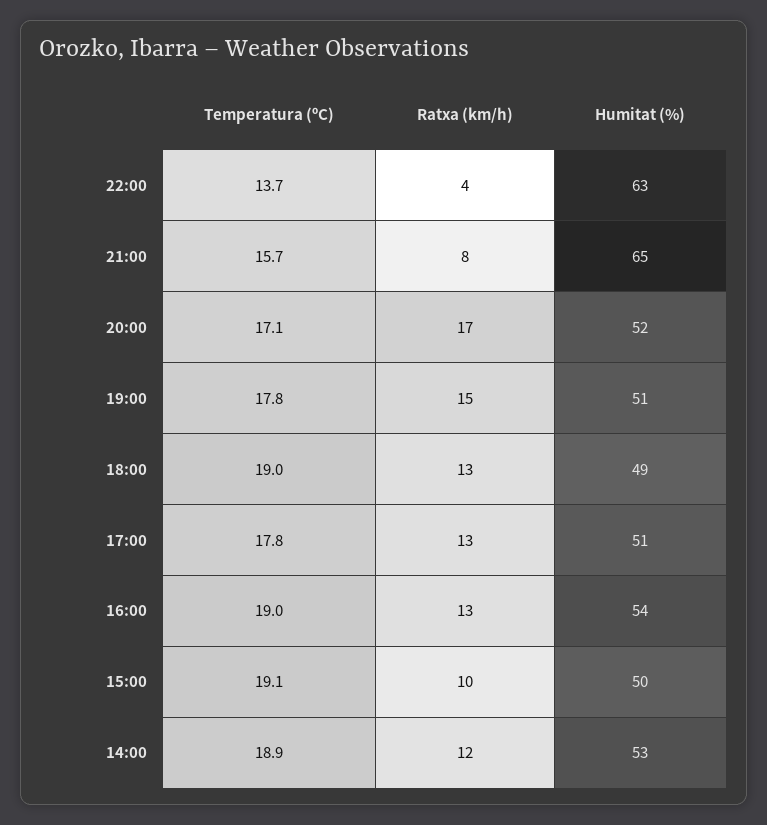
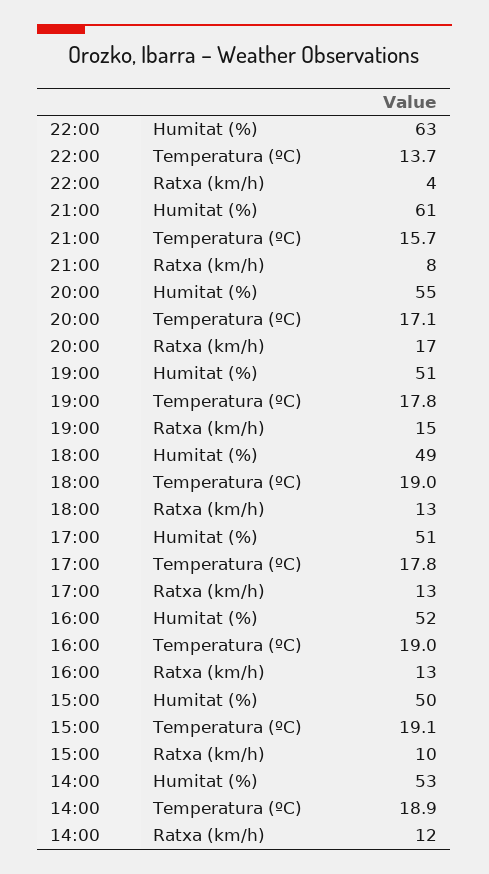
Humitat (%), 21:00: 65 -> 61
Humitat (%), 20:00: 52 -> 55
Humitat (%), 16:00: 54 -> 52

